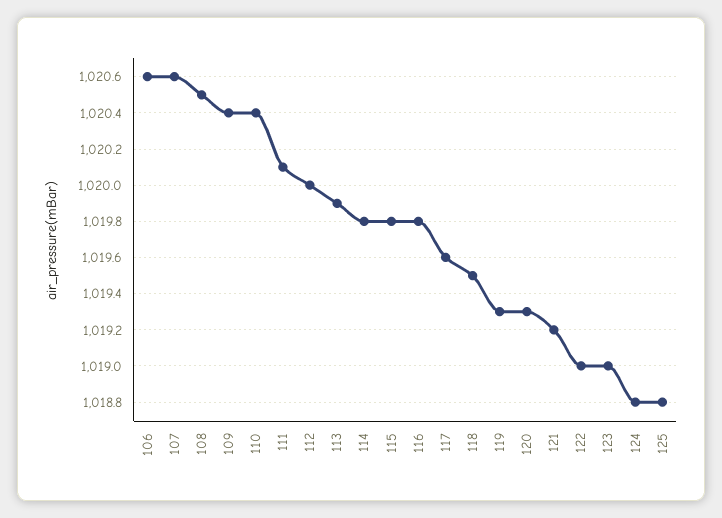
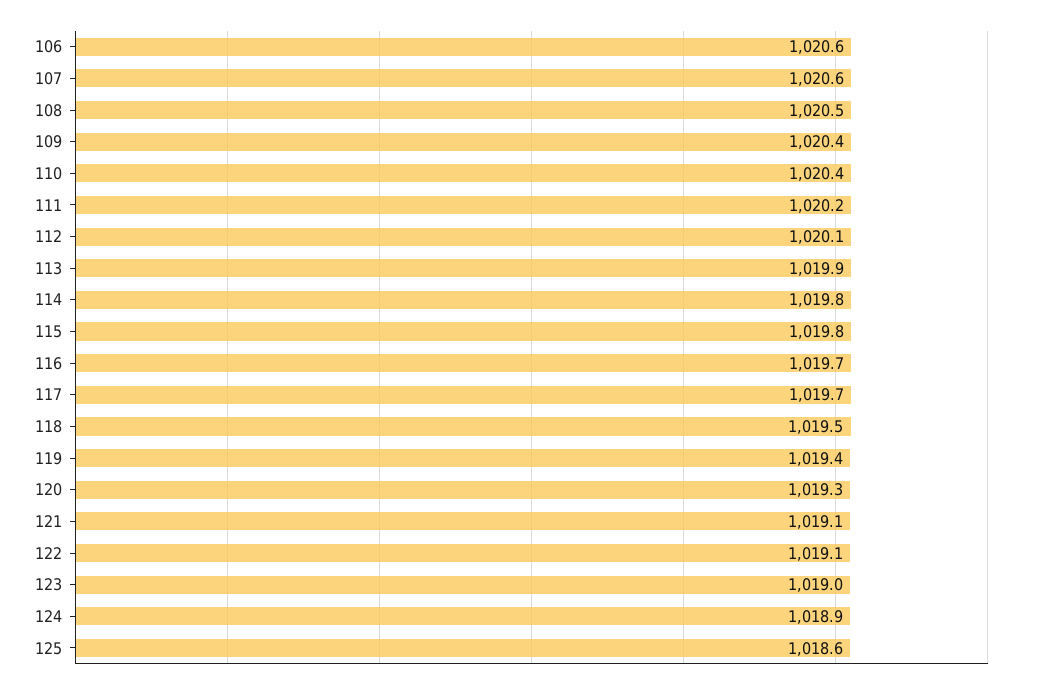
111: 1020.1 -> 1020.2
112: 1020 -> 1020.1
116: 1019.8 -> 1019.7
117: 1019.6 -> 1019.7
119: 1019.3 -> 1019.4
121: 1019.2 -> 1019.1
122: 1019 -> 1019.1
124: 1018.8 -> 1018.9
125: 1018.8 -> 1018.6

